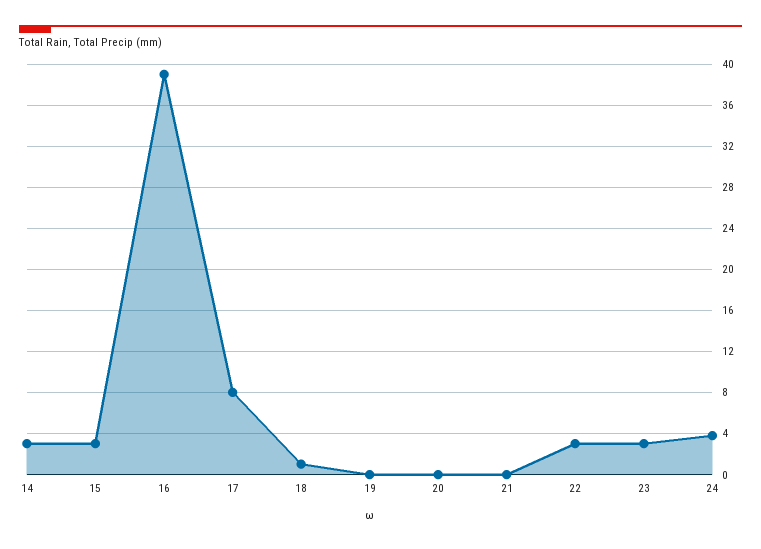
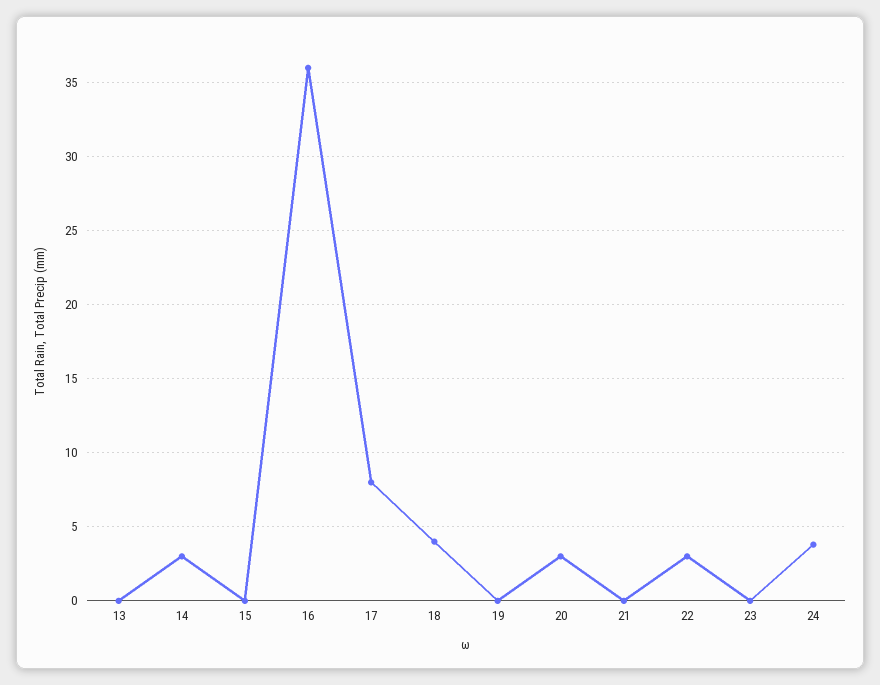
15: 3 -> 0
16: 39 -> 36
18: 1 -> 4
20: 0 -> 3
23: 3 -> 0
13: none -> 0

